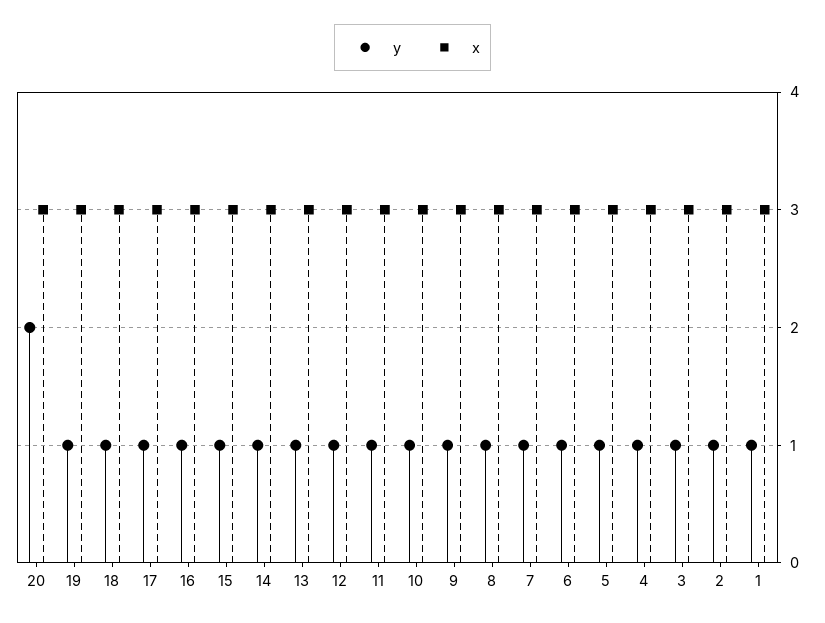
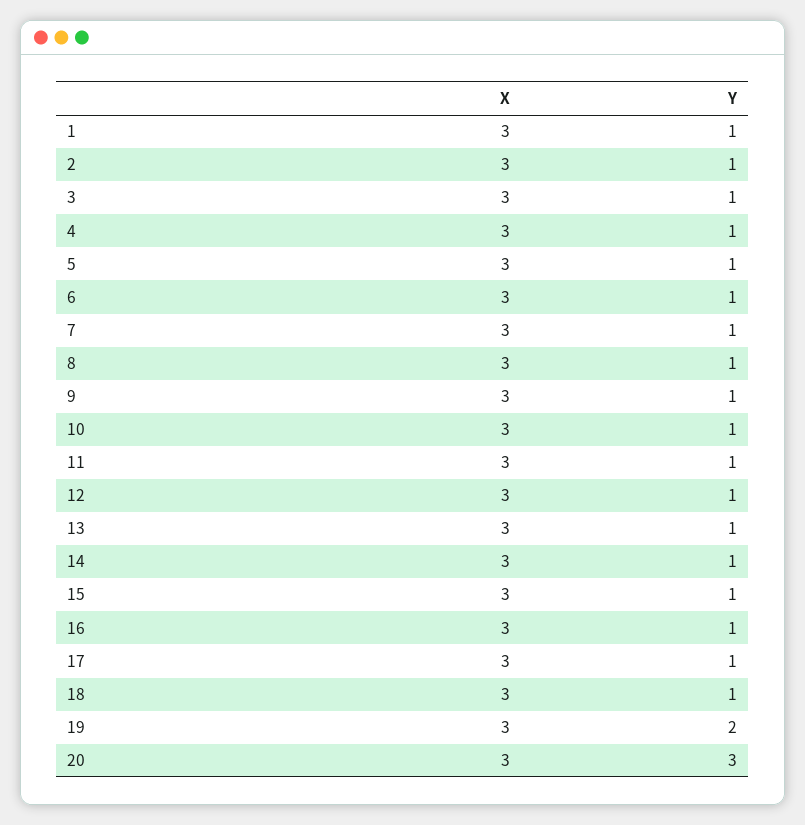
y, 20: 2 -> 3
y, 19: 1 -> 2

